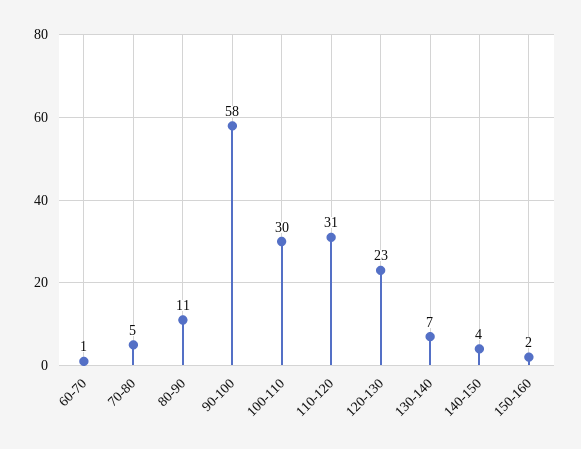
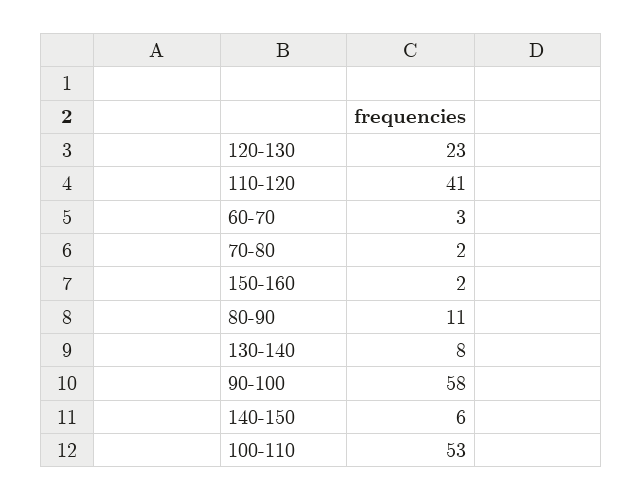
60-70: 1 -> 3
70-80: 5 -> 2
100-110: 30 -> 53
110-120: 31 -> 41
130-140: 7 -> 8
140-150: 4 -> 6

